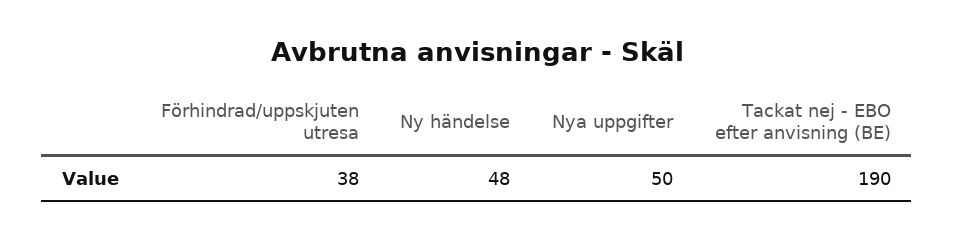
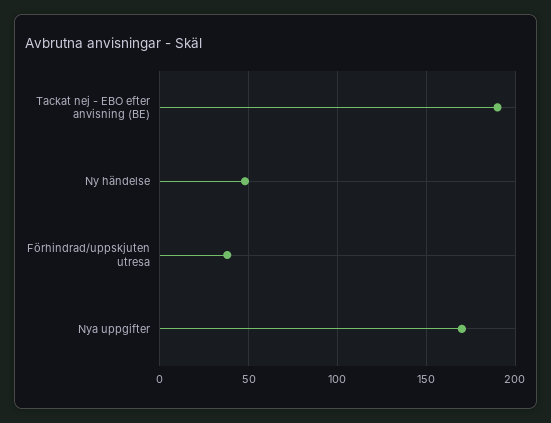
Nya uppgifter: 50 -> 170

